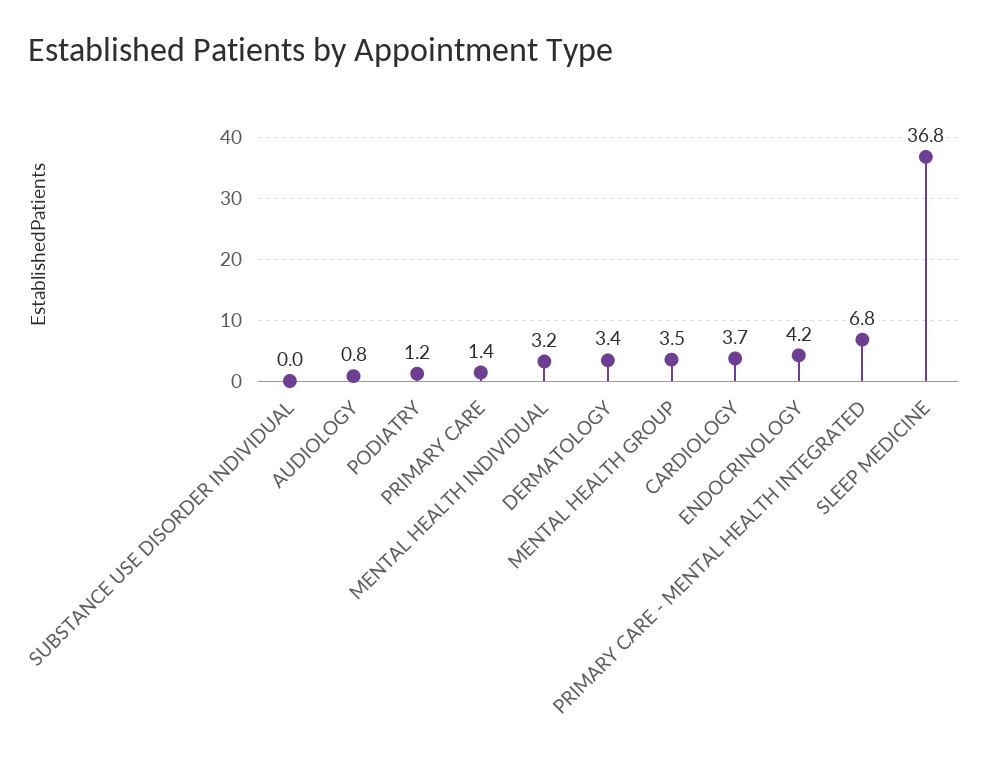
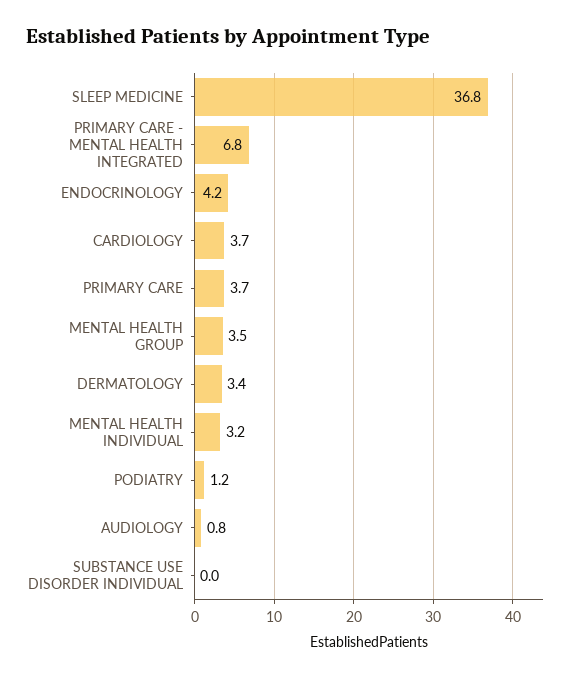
PRIMARY CARE: 1.4 -> 3.7

